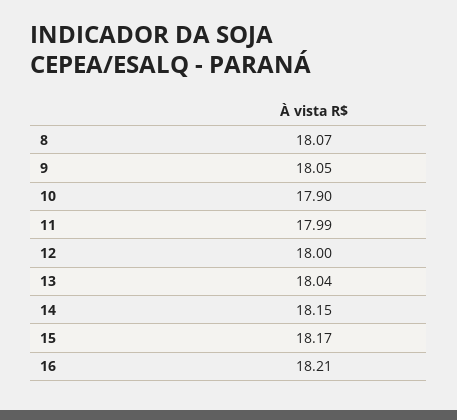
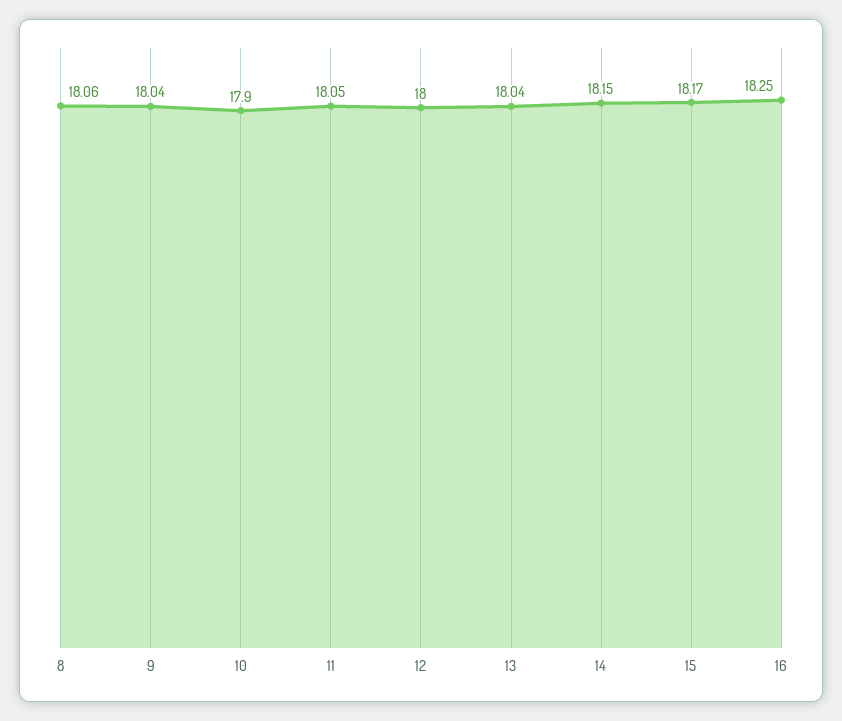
8: 18.07 -> 18.06
9: 18.05 -> 18.04
11: 17.99 -> 18.05
16: 18.21 -> 18.25

